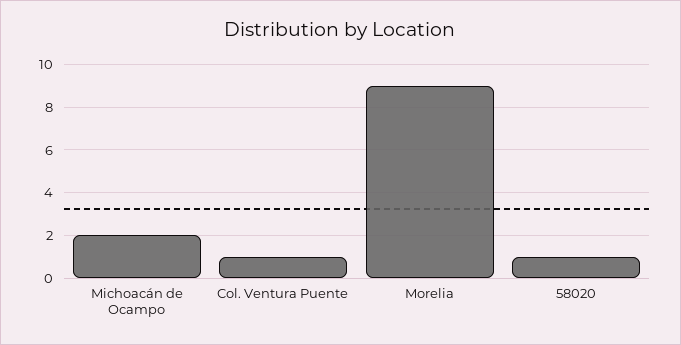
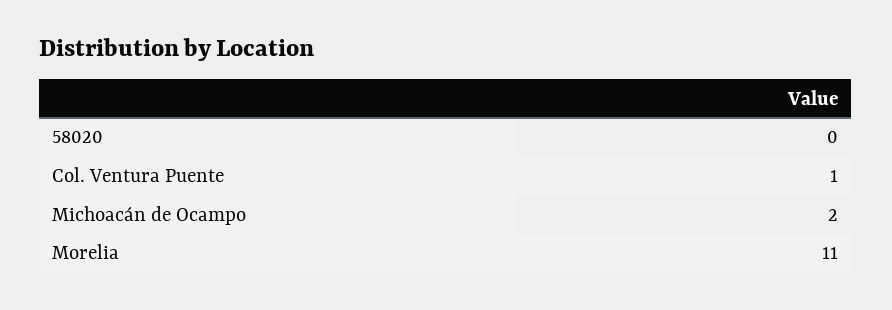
Morelia: 9 -> 11
58020: 1 -> 0

